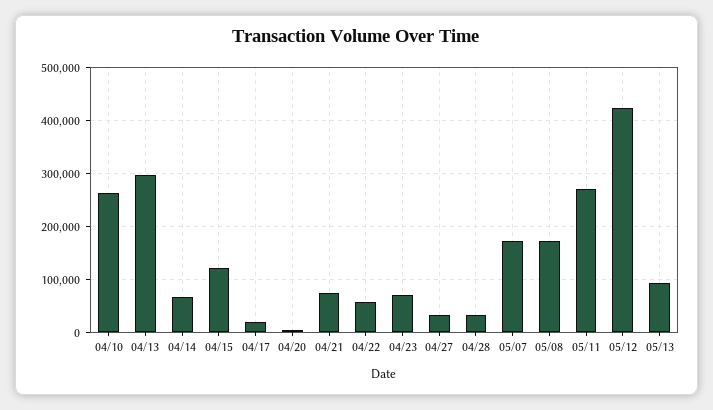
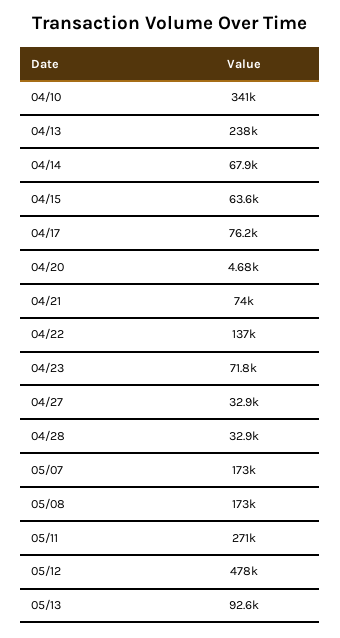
04/10: 260000 -> 341000
04/13: 300000 -> 238000
04/15: 120000 -> 63600
04/17: 20000 -> 76200
04/22: 60000 -> 137000
05/12: 420000 -> 478000

